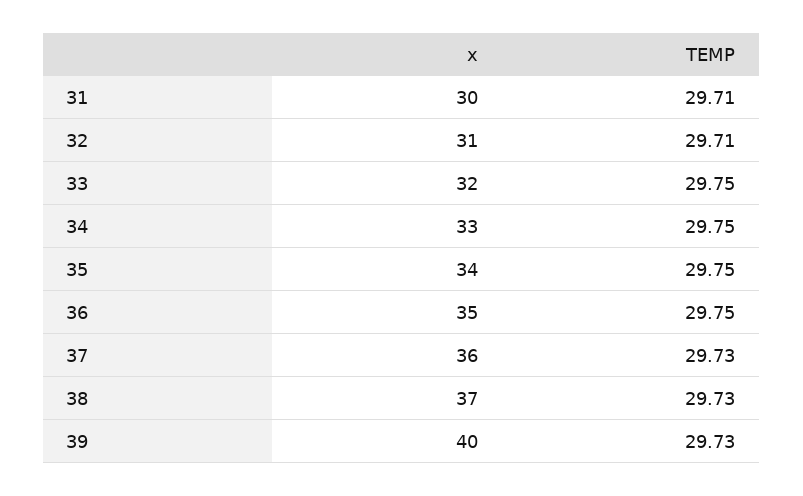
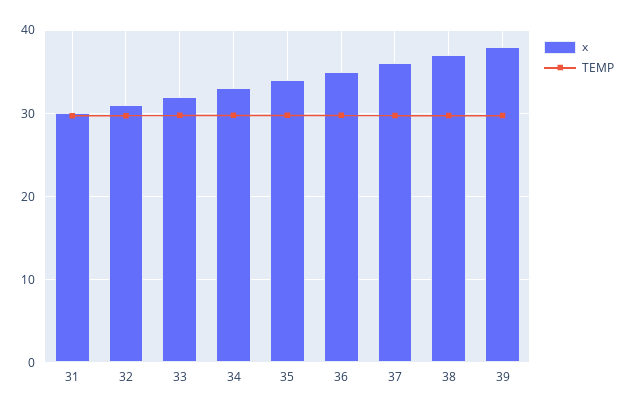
x, 39: 40 -> 38

